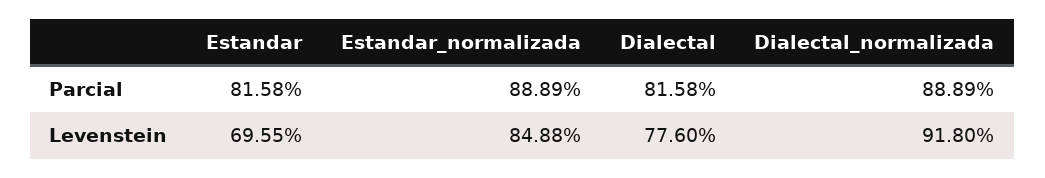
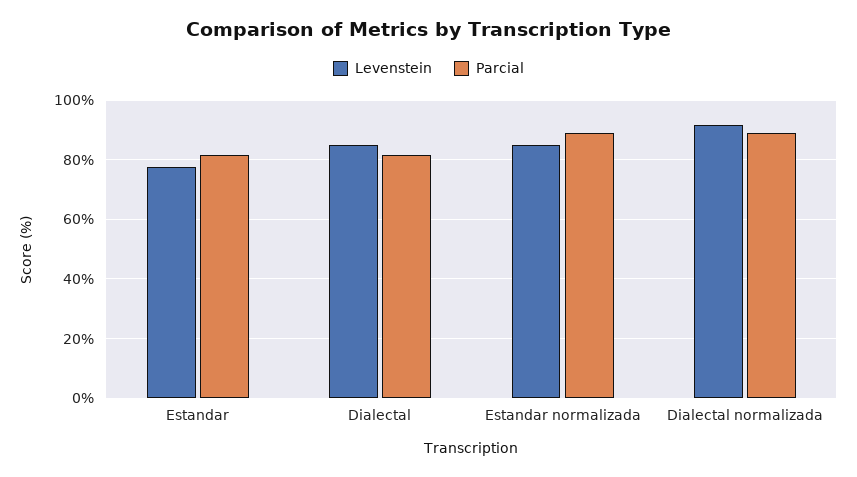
Levenstein, Estandar: 69.55 -> 77.5
Levenstein, Dialectal: 77.6 -> 85

